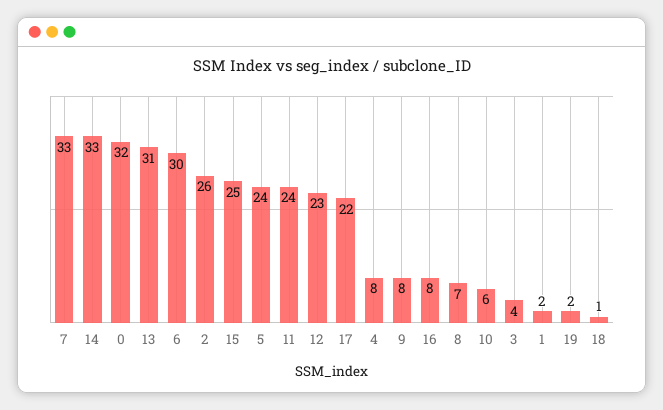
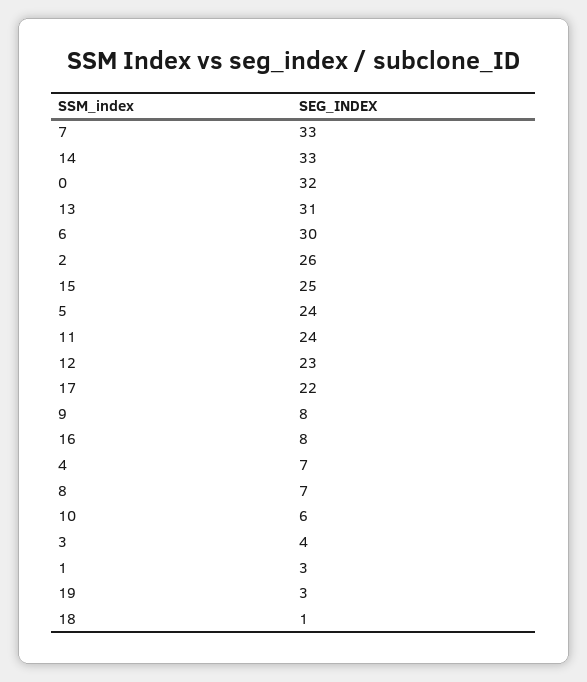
4: 8 -> 7
1: 2 -> 3
19: 2 -> 3

